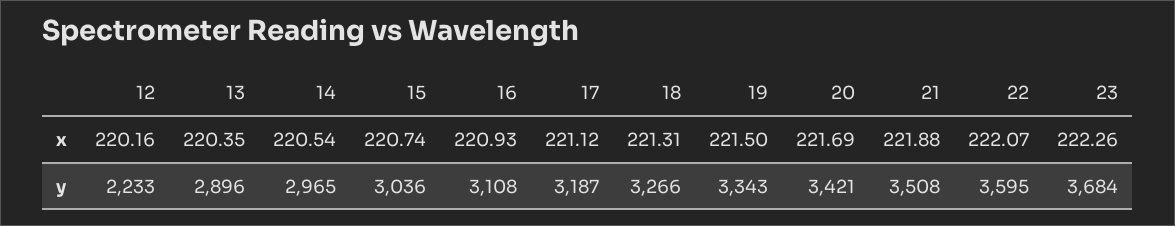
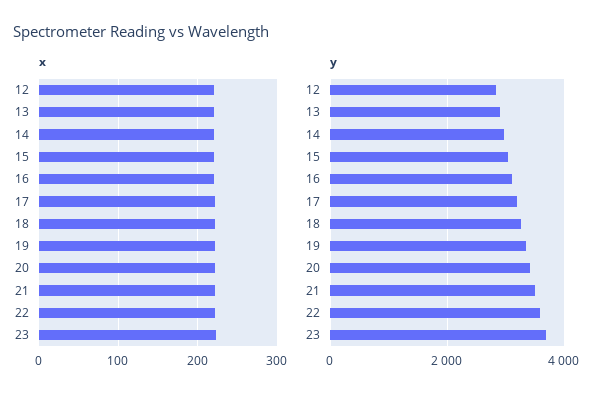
y, 12: 2233 -> 2800

